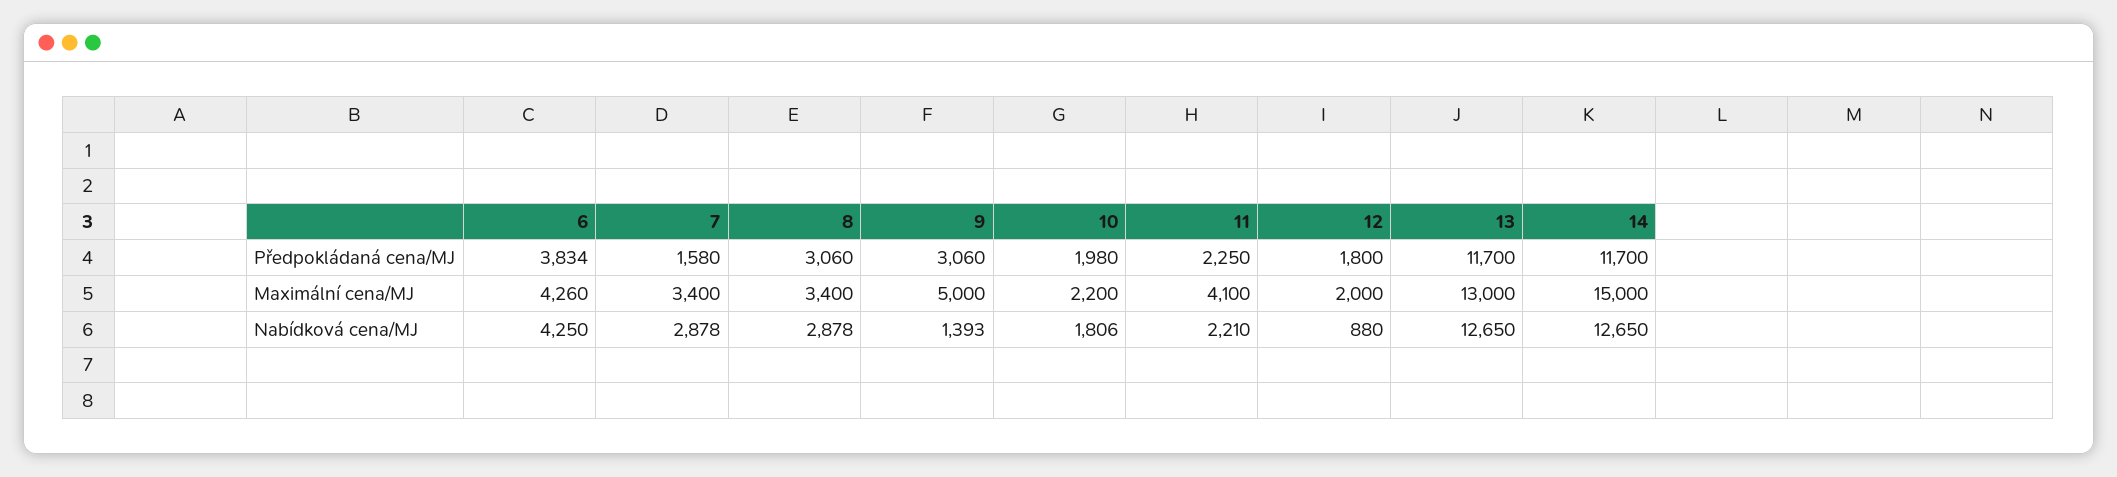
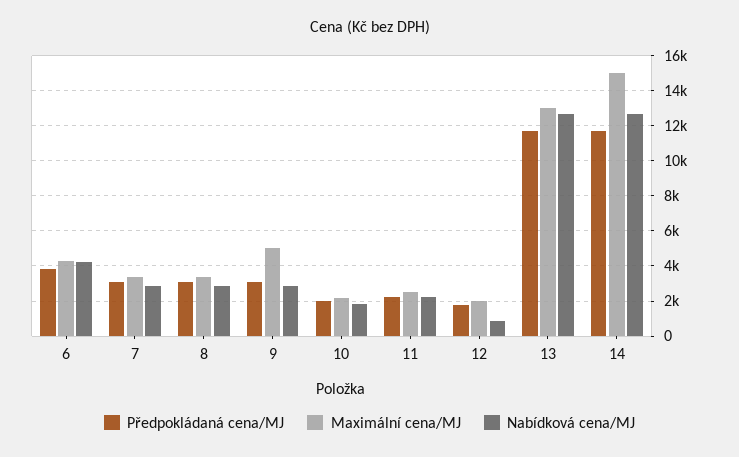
Předpokládaná cena/MJ, 7: 1580 -> 3000
Maximální cena/MJ, 11: 4100 -> 2500
Nabídková cena/MJ, 9: 1393 -> 3000

